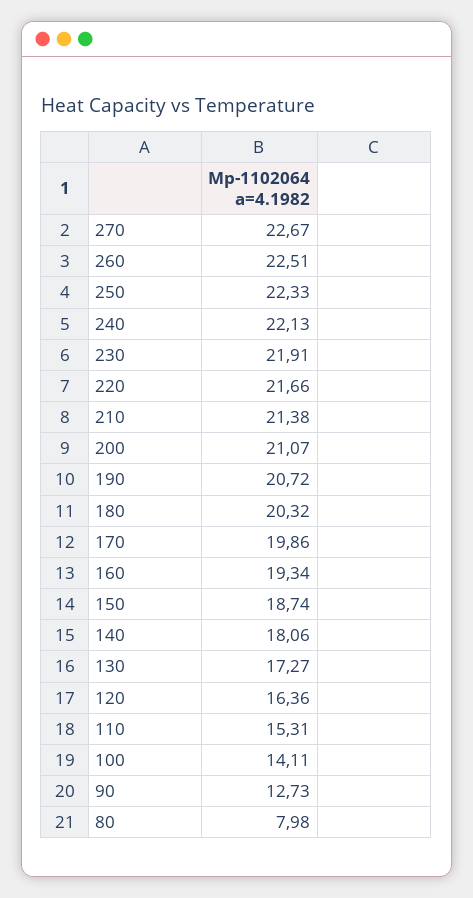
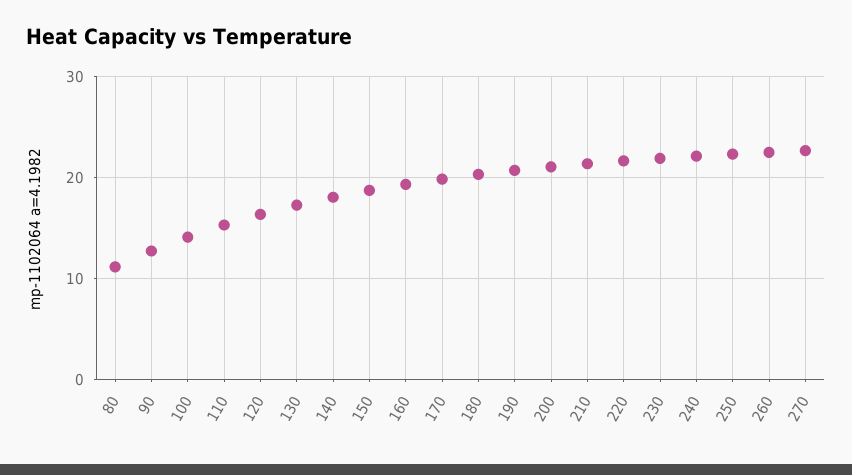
80: 7.98 -> 11

